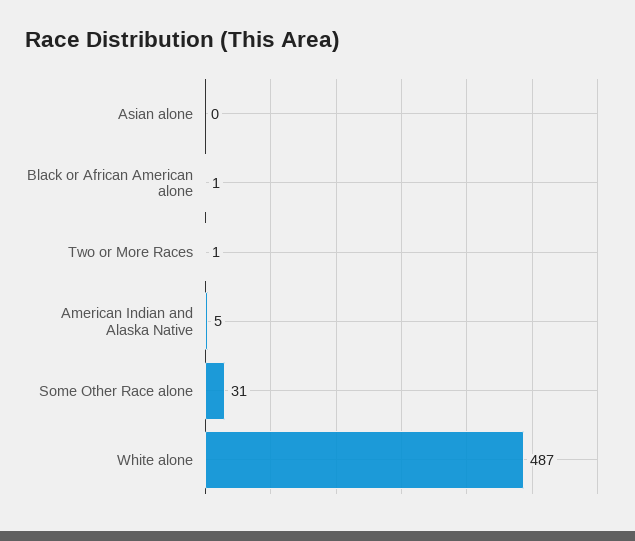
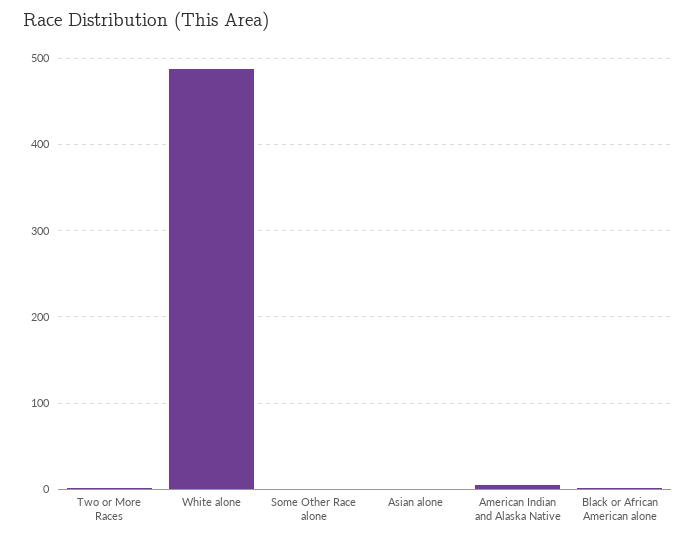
Some Other Race alone: 31 -> 0

